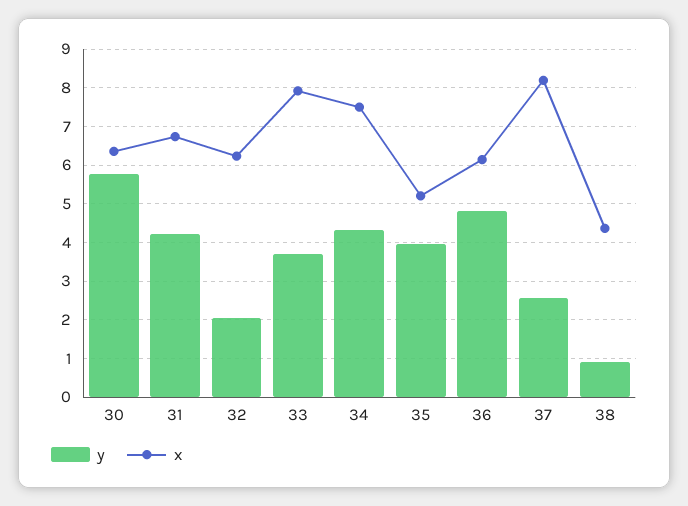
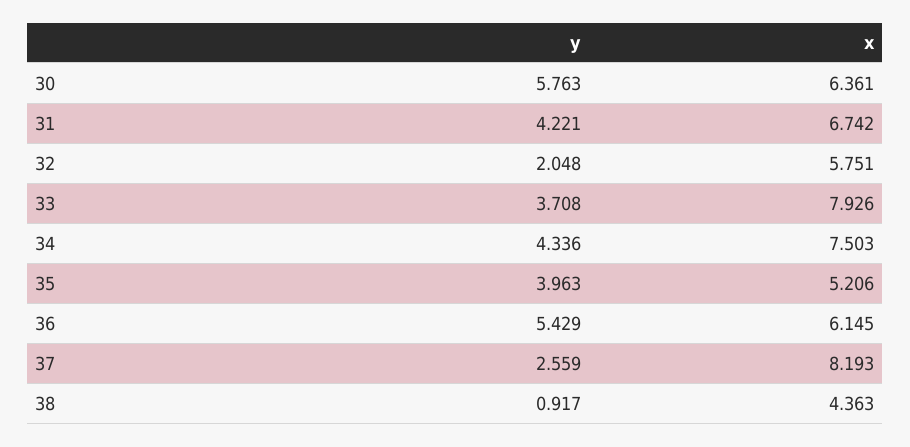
x, 32: 6.2 -> 5.751
y, 36: 4.8 -> 5.429

